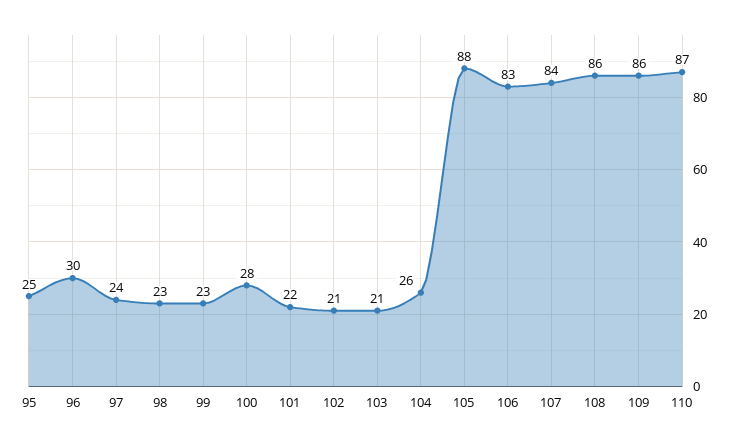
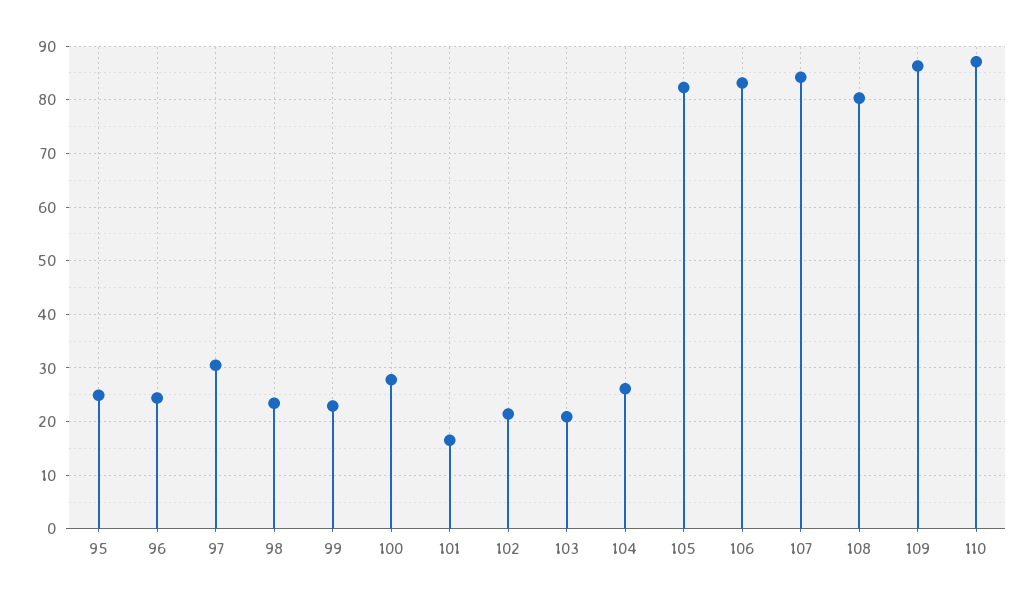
96: 30 -> 24
97: 24 -> 30
101: 22 -> 16
105: 88 -> 82
108: 86 -> 80

